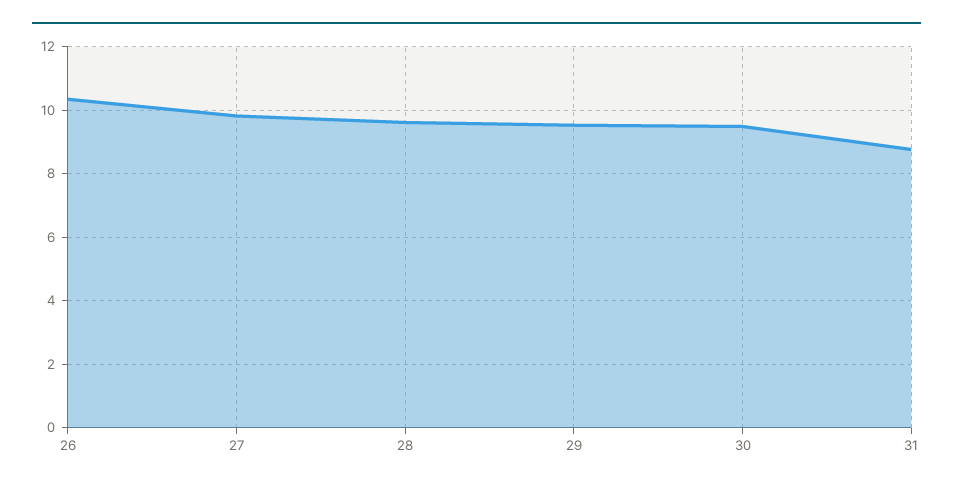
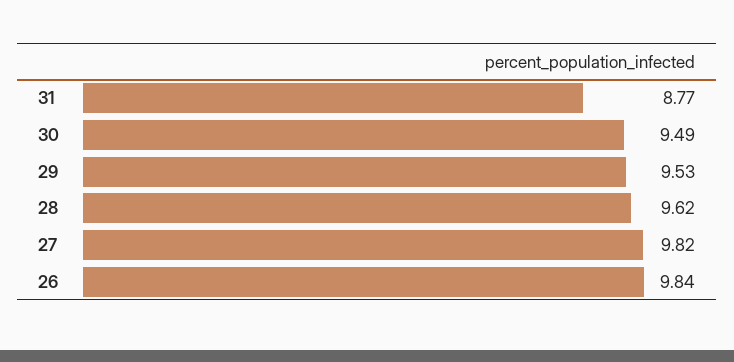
26: 10.4 -> 9.84

